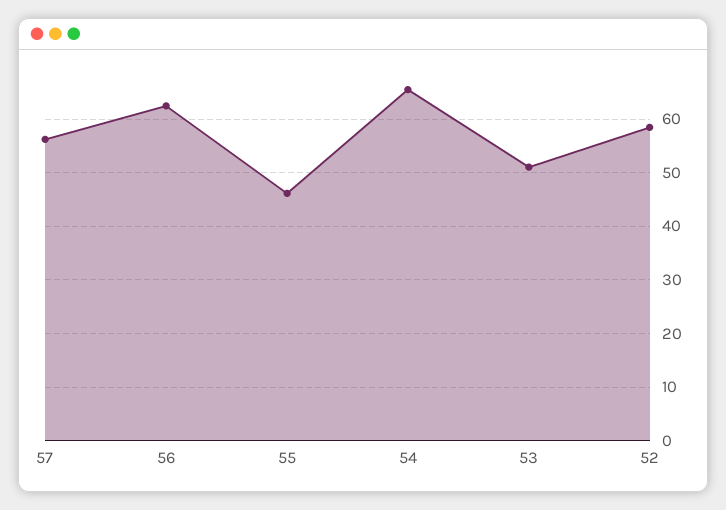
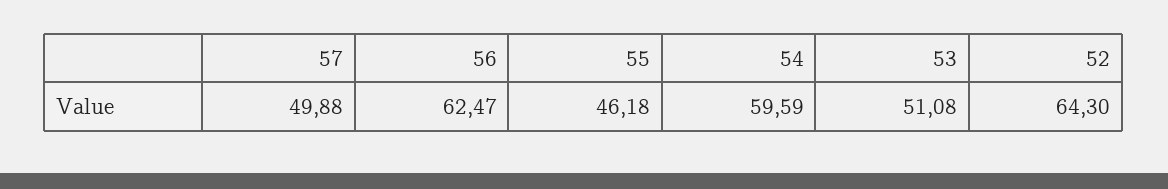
57: 56 -> 49.88
54: 66 -> 59.59
52: 58 -> 64.3

